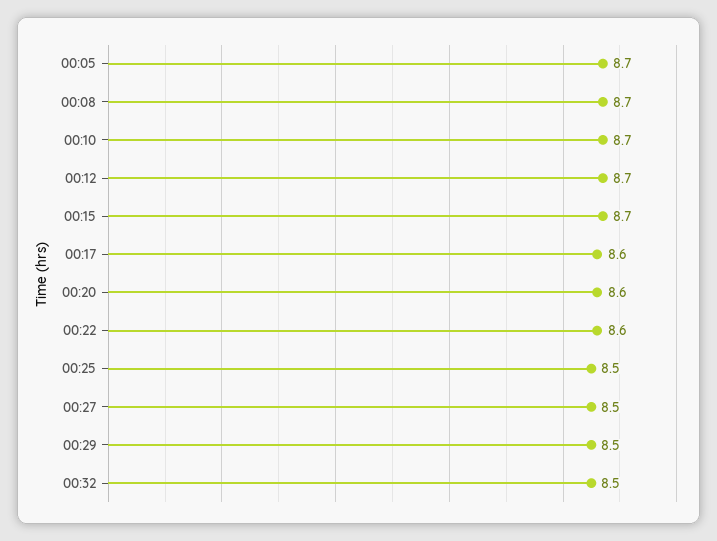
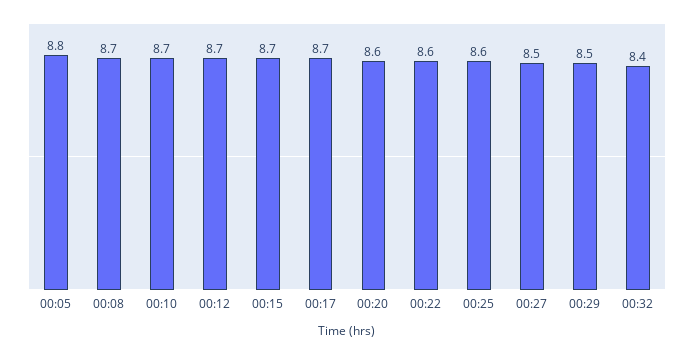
00:05: 8.7 -> 8.8
00:17: 8.6 -> 8.7
00:25: 8.5 -> 8.6
00:32: 8.5 -> 8.4

